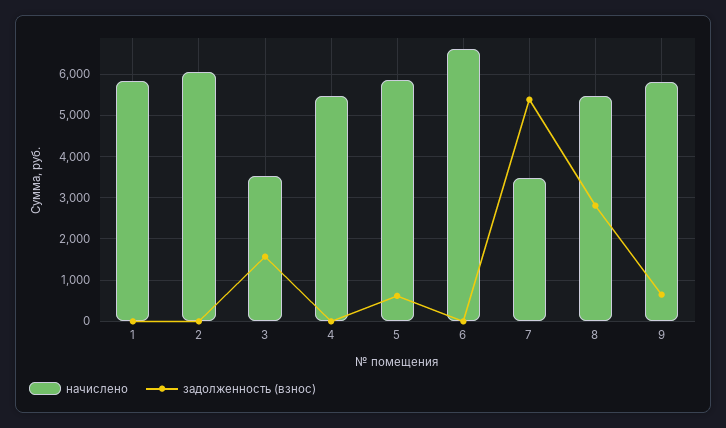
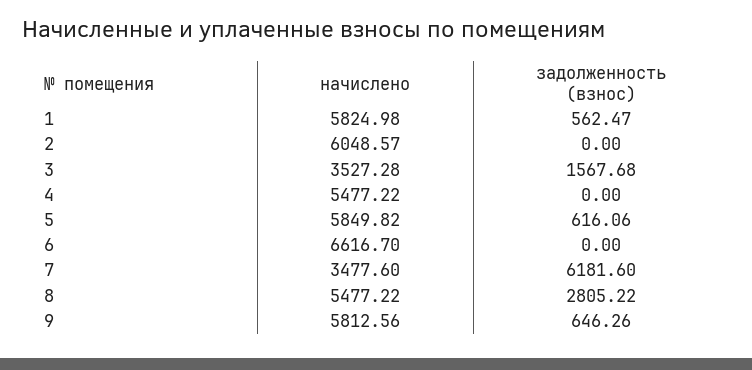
задолженность (взнос), 1: 0 -> 562.47
задолженность (взнос), 7: 5400 -> 6181.6

